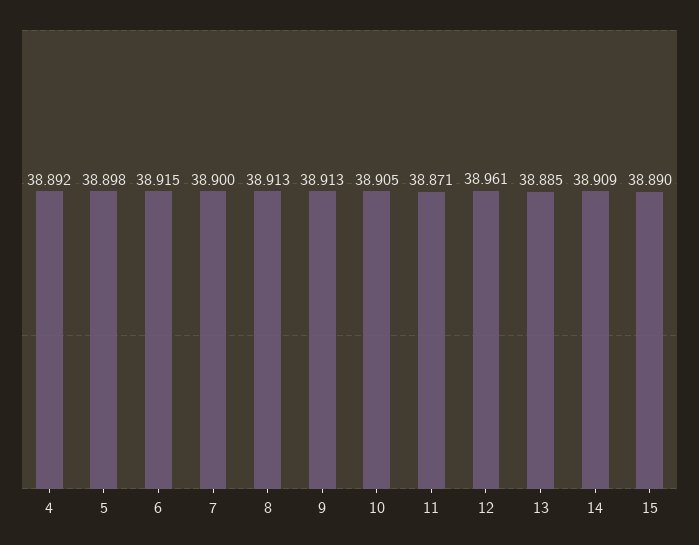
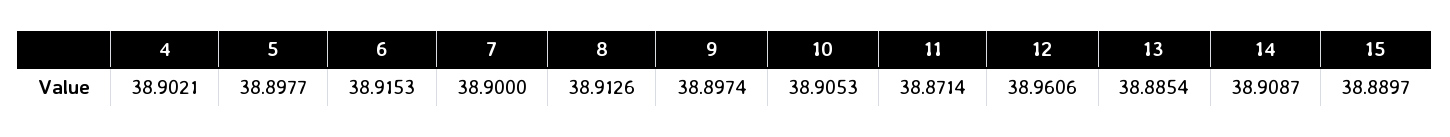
4: 38.892 -> 38.9021
9: 38.913 -> 38.8974

